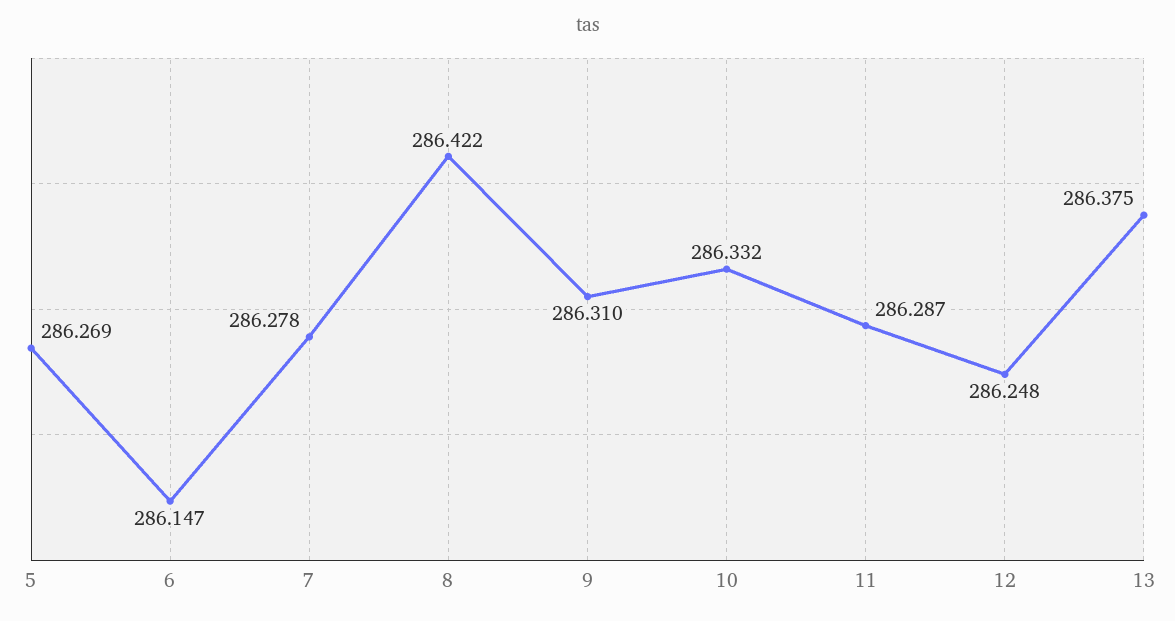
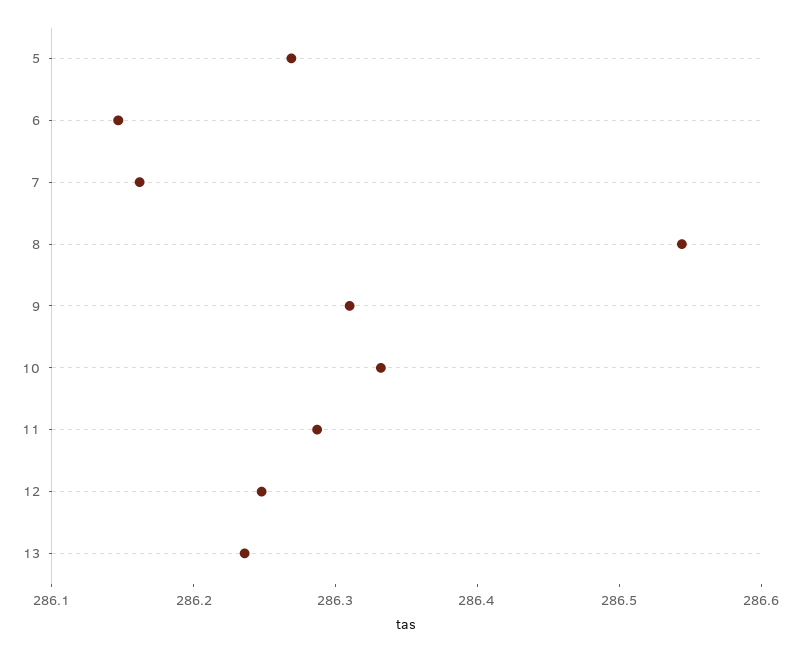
7: 286.278 -> 286.16
8: 286.422 -> 286.54
13: 286.375 -> 286.24

